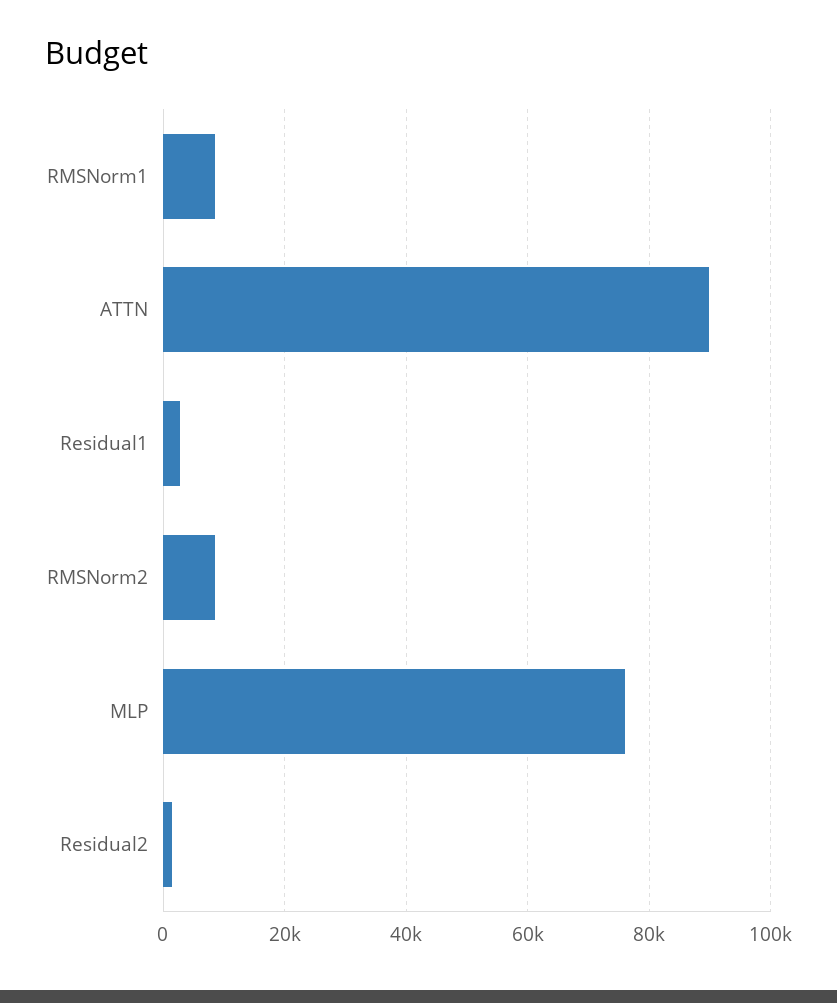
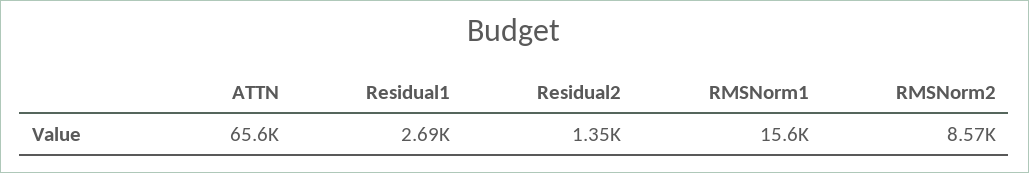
RMSNorm1: 8000 -> 15600
ATTN: 90000 -> 65600
MLP: 76000 -> none

